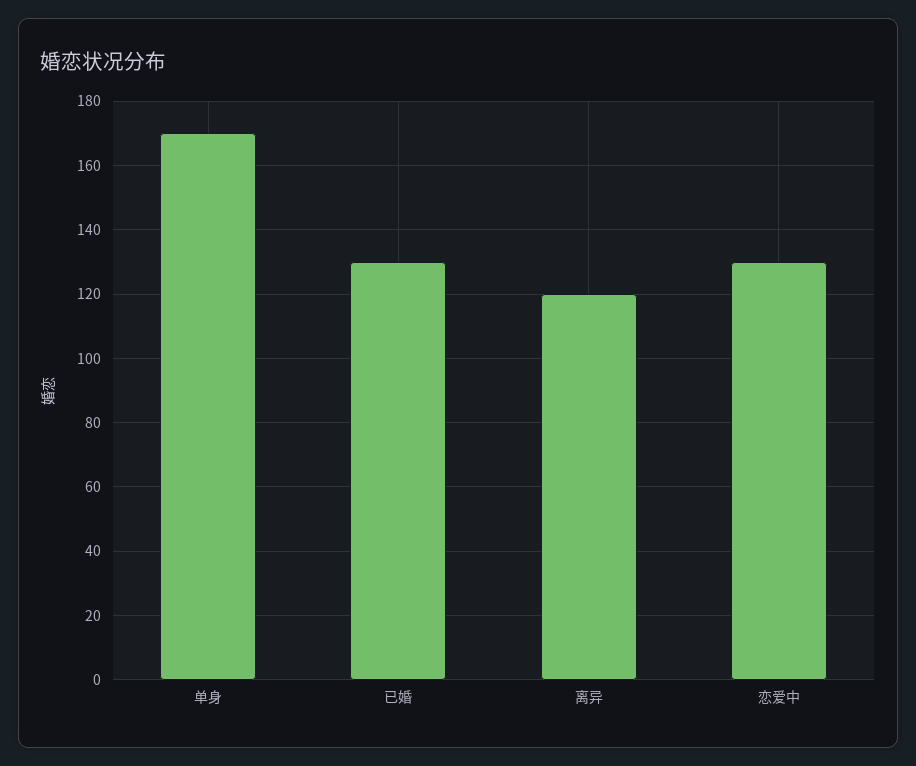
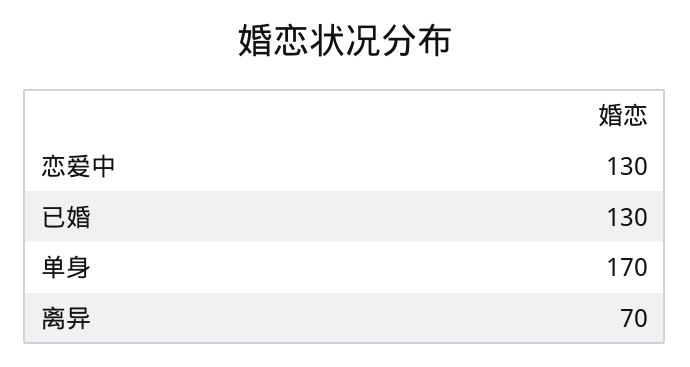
离异: 120 -> 70

